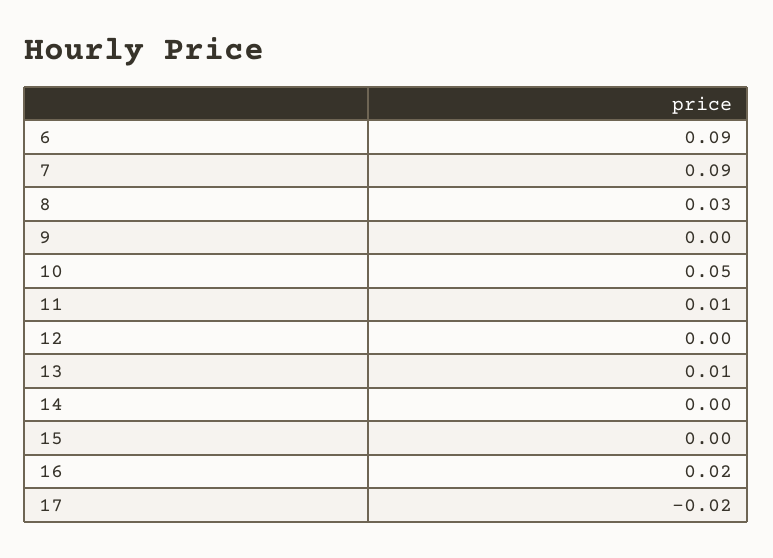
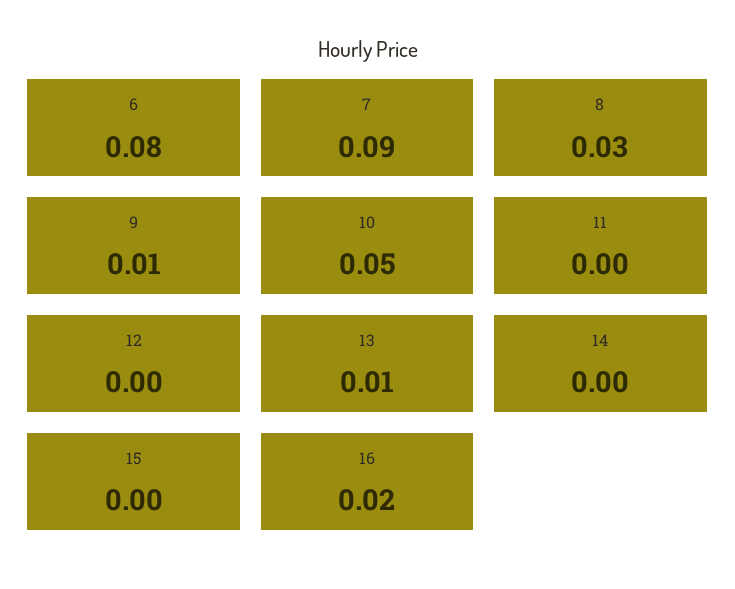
6: 0.09 -> 0.08
9: 0 -> 0.01
11: 0.01 -> 0
17: -0.02 -> none

